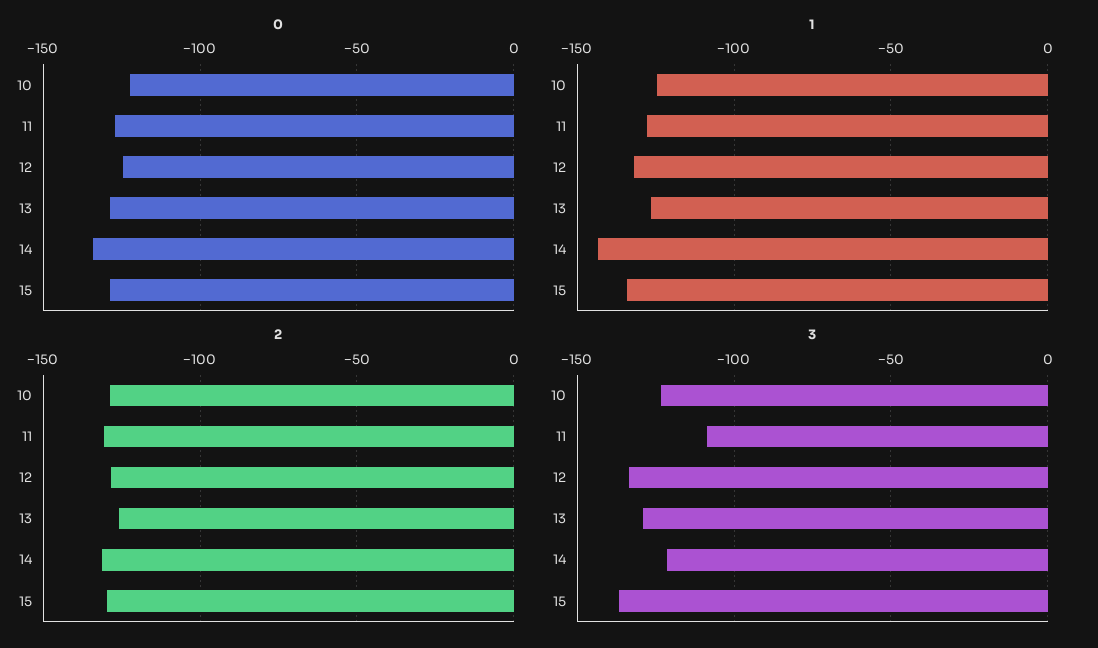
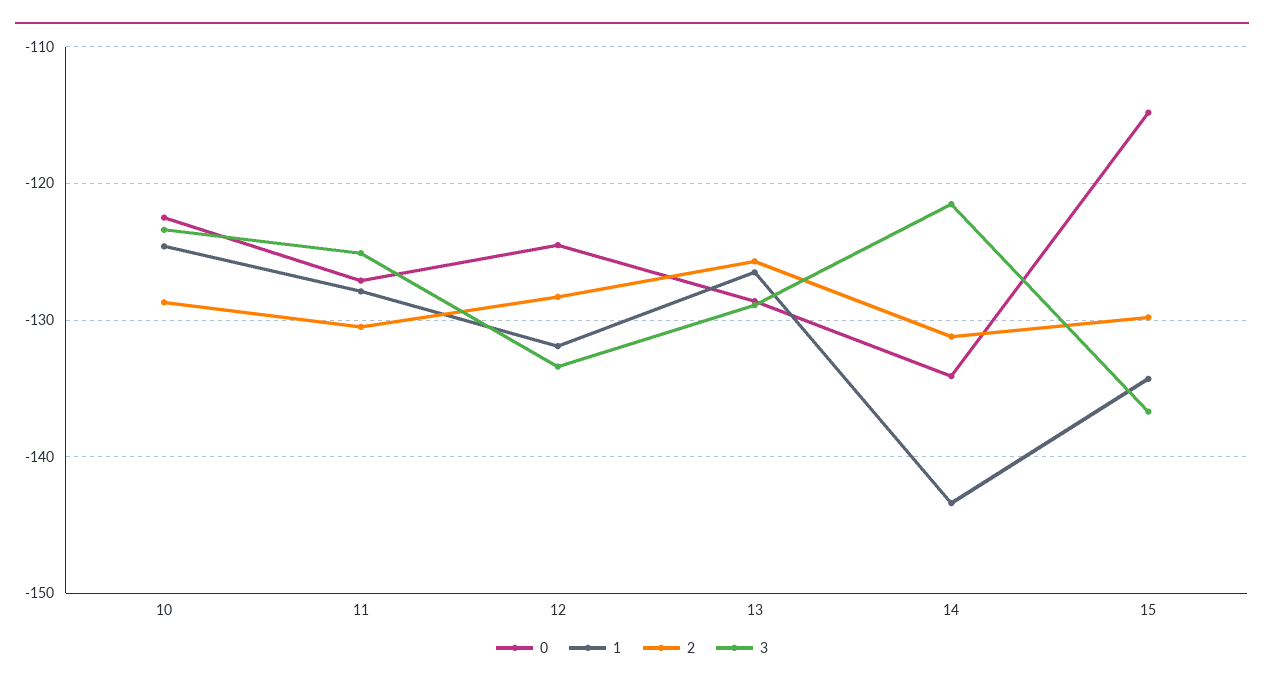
0, 15: -130 -> -115
3, 11: -110 -> -125

